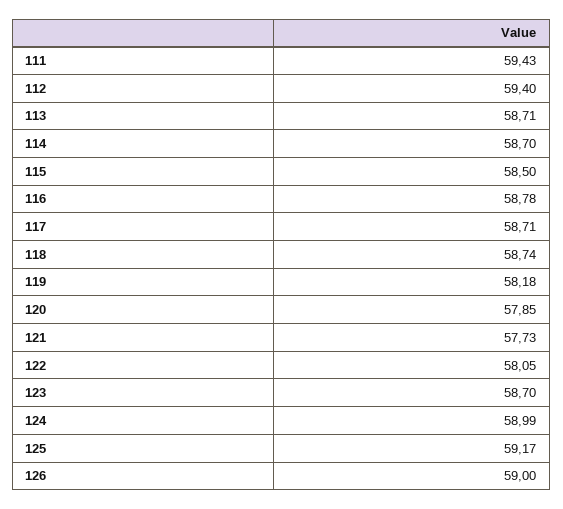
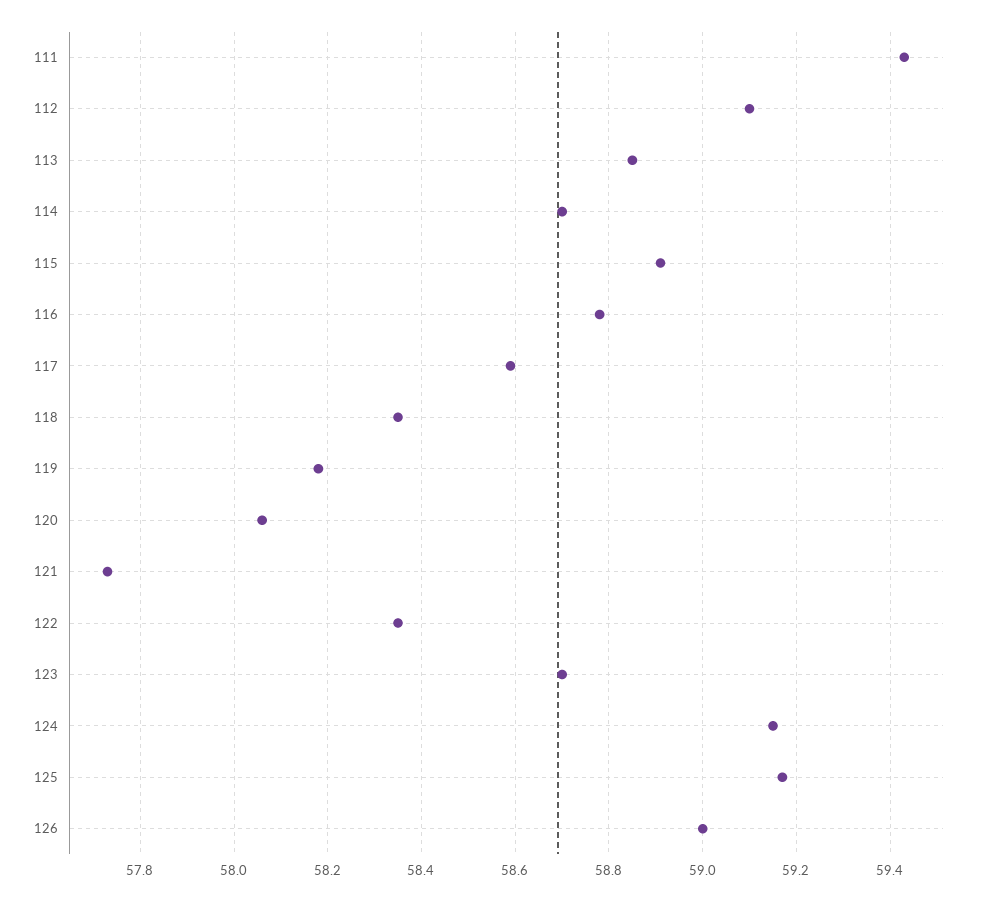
112: 59.4 -> 59.1
113: 58.71 -> 58.85
115: 58.5 -> 58.9
117: 58.71 -> 58.6
118: 58.74 -> 58.35
120: 57.85 -> 58.05
122: 58.05 -> 58.35
124: 58.99 -> 59.15

